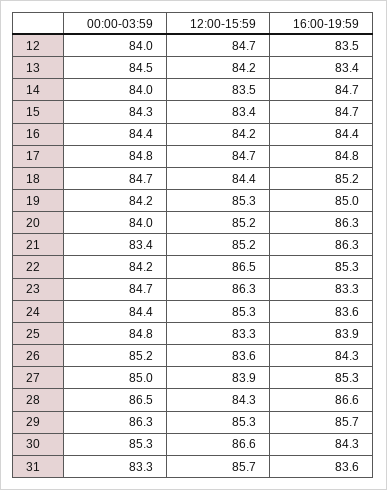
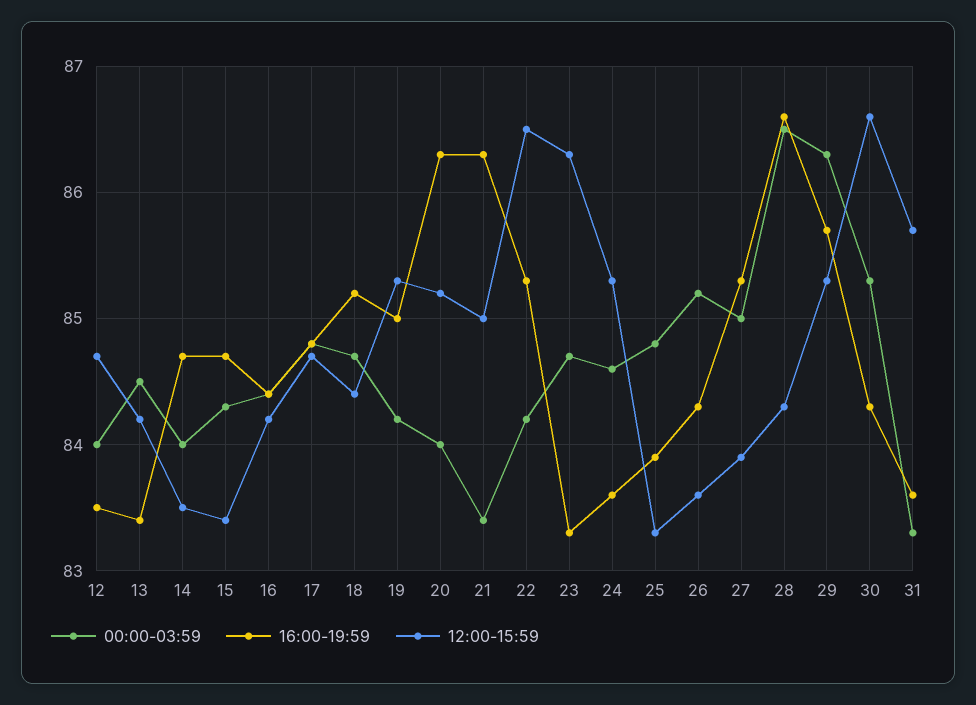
12:00-15:59, 21: 85.2 -> 85
00:00-03:59, 24: 84.4 -> 84.6

